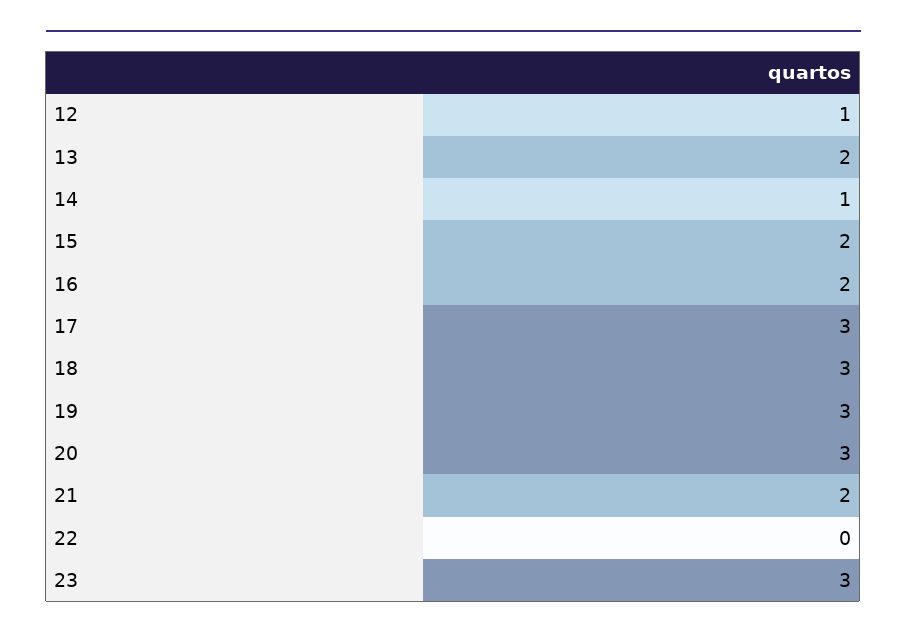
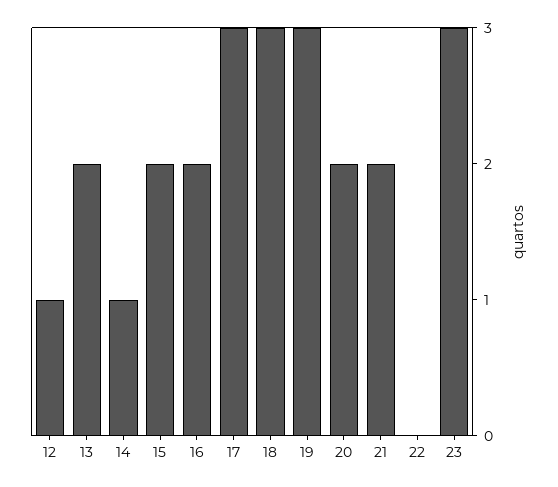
20: 3 -> 2

